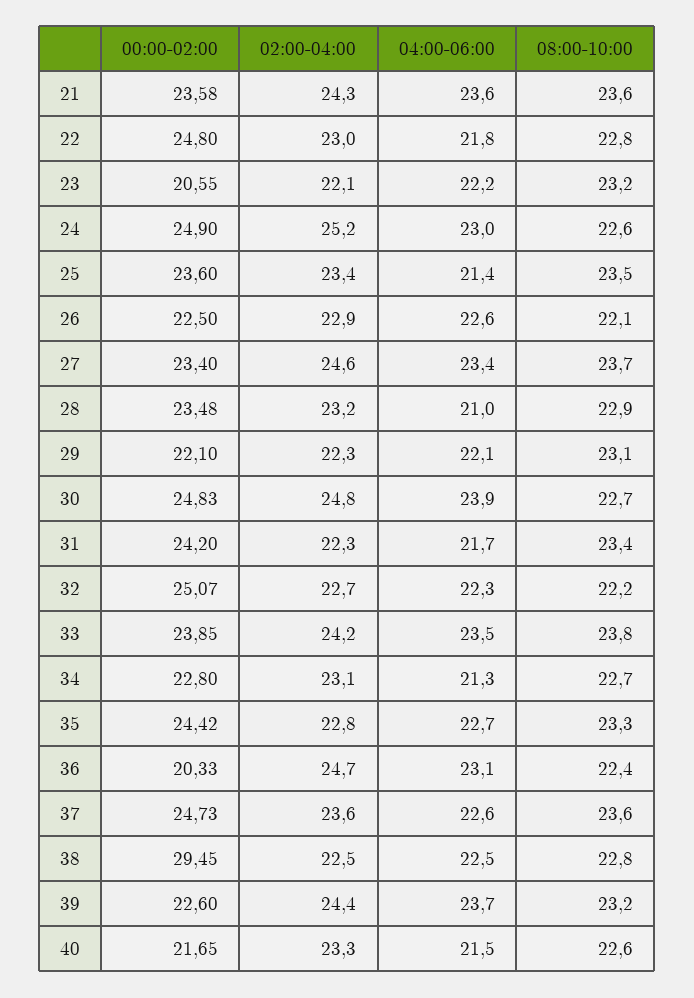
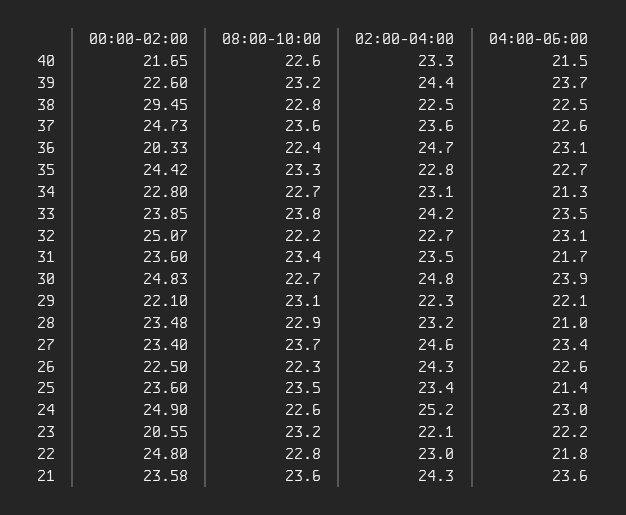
02:00-04:00, 26: 22.9 -> 24.3
08:00-10:00, 26: 22.1 -> 22.3
00:00-02:00, 31: 24.2 -> 23.6
02:00-04:00, 31: 22.3 -> 23.5
04:00-06:00, 32: 22.3 -> 23.1

